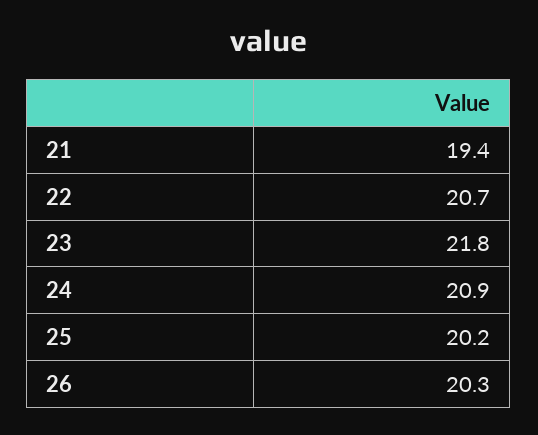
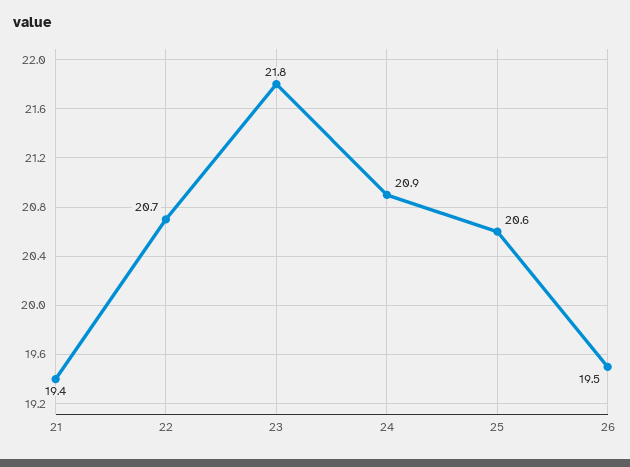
25: 20.2 -> 20.6
26: 20.3 -> 19.5

